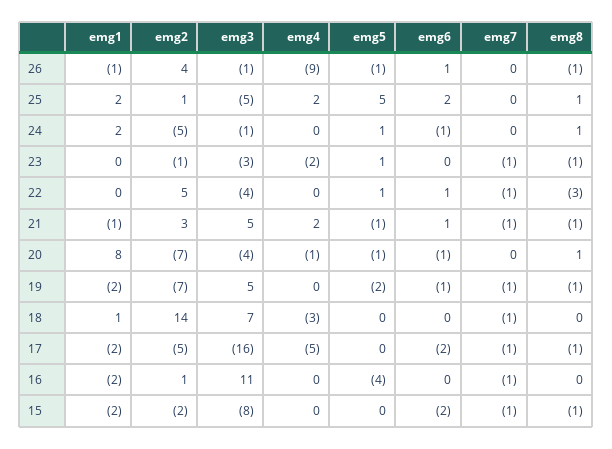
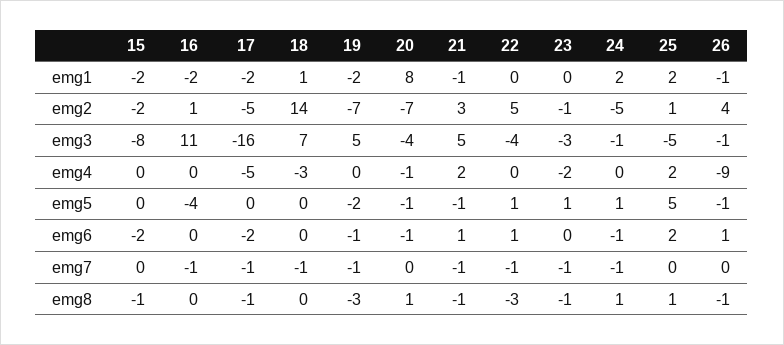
emg7, 24: 0 -> -1
emg8, 19: -1 -> -3
emg7, 15: -1 -> 0

